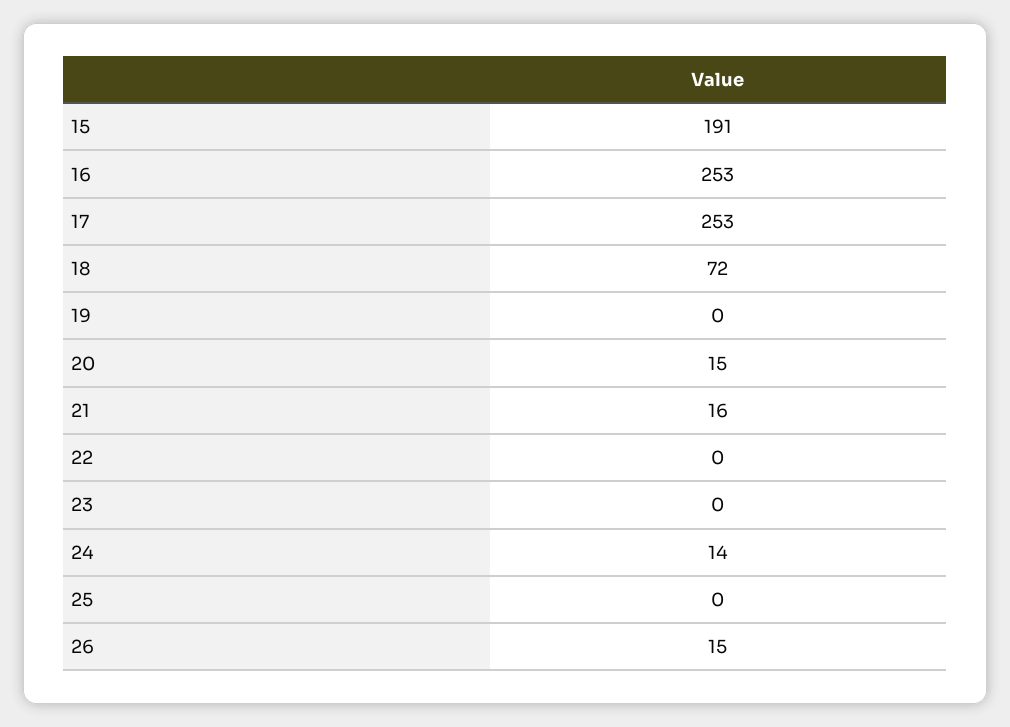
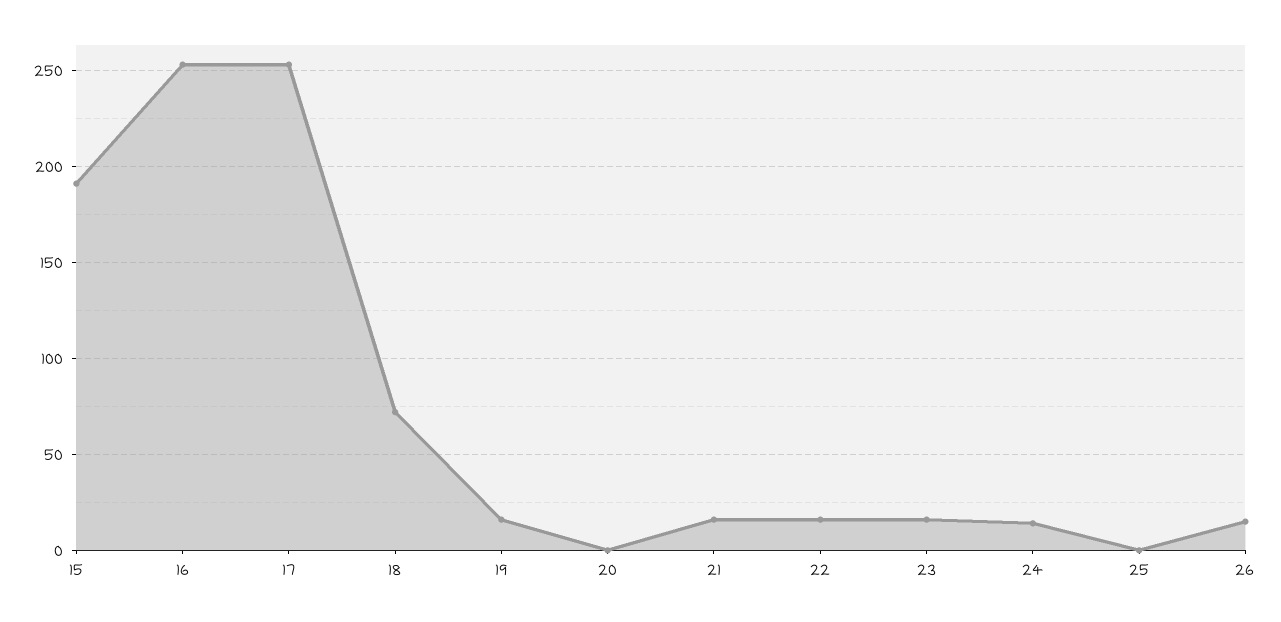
19: 0 -> 15
20: 15 -> 0
22: 0 -> 15
23: 0 -> 15

